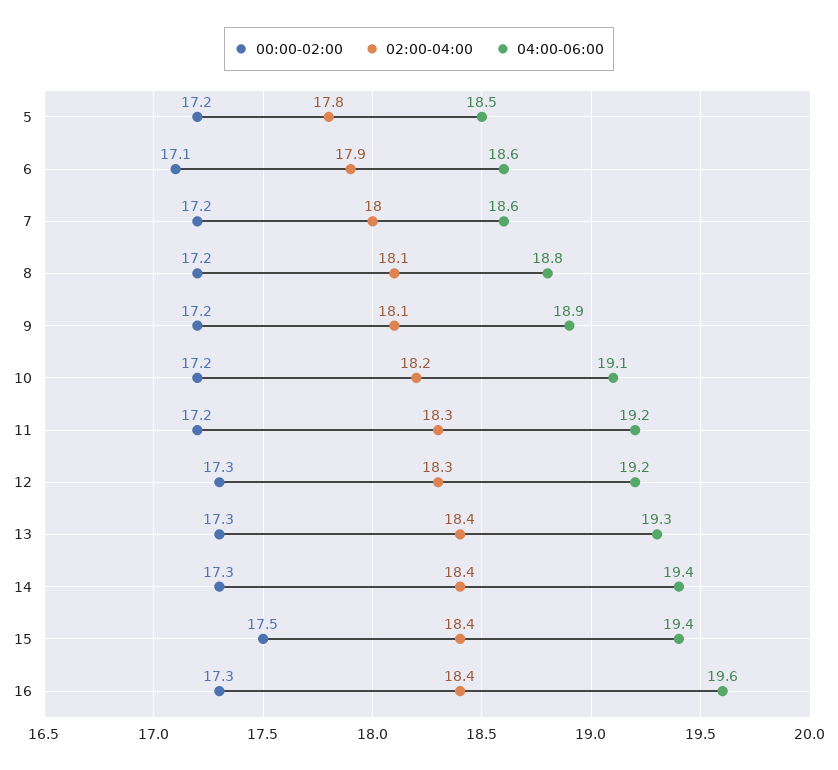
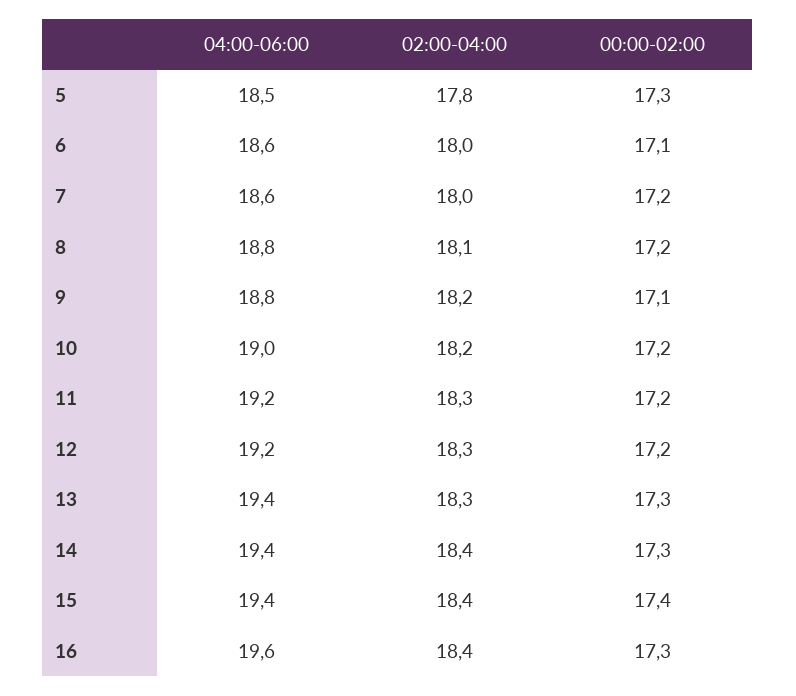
00:00-02:00, 5: 17.2 -> 17.3
02:00-04:00, 6: 17.9 -> 18
00:00-02:00, 9: 17.2 -> 17.1
02:00-04:00, 9: 18.1 -> 18.2
04:00-06:00, 9: 18.9 -> 18.8
04:00-06:00, 10: 19.1 -> 19
00:00-02:00, 12: 17.3 -> 17.2
02:00-04:00, 13: 18.4 -> 18.3
04:00-06:00, 13: 19.3 -> 19.4
00:00-02:00, 15: 17.5 -> 17.4

